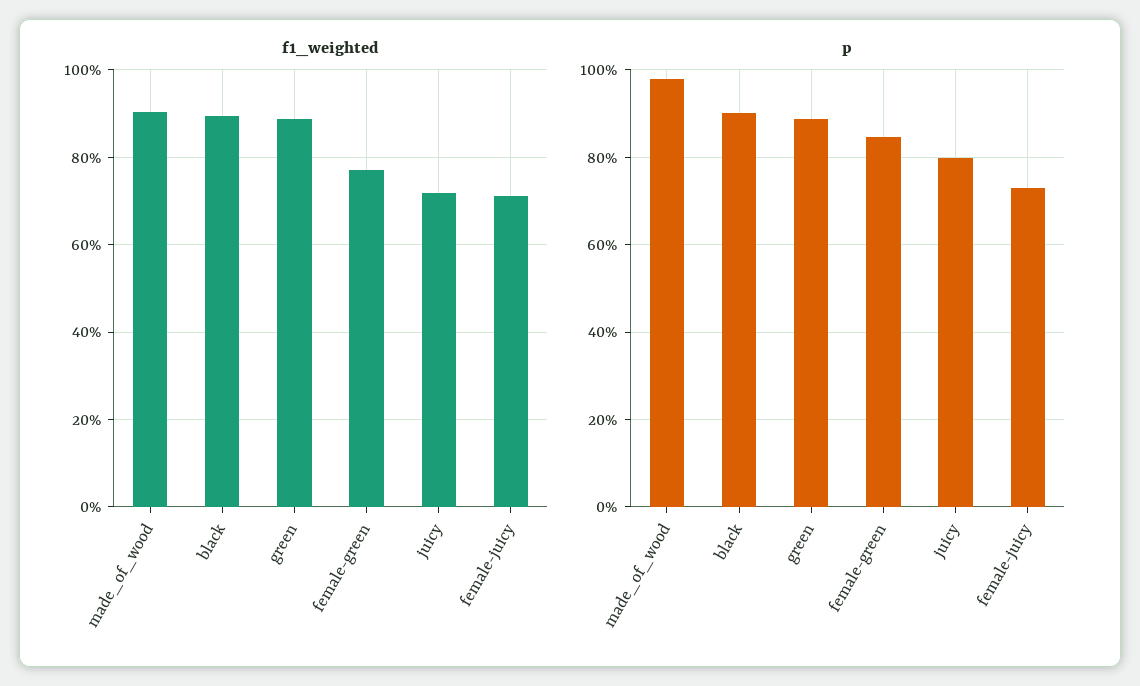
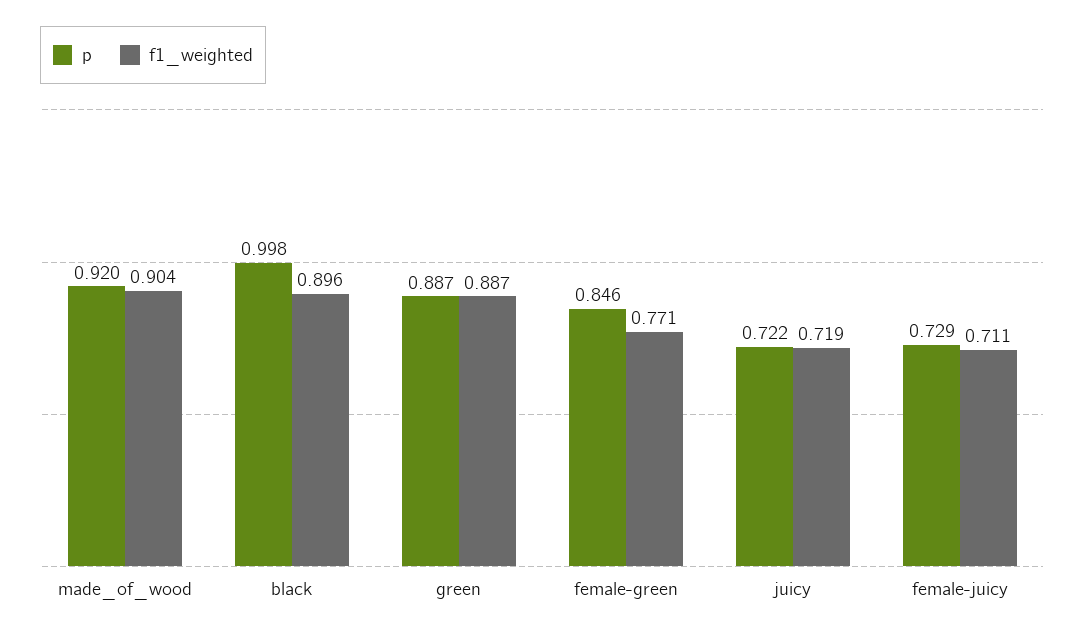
p, made_of_wood: 0.98 -> 0.92
p, black: 0.9 -> 0.998
p, juicy: 0.8 -> 0.722

